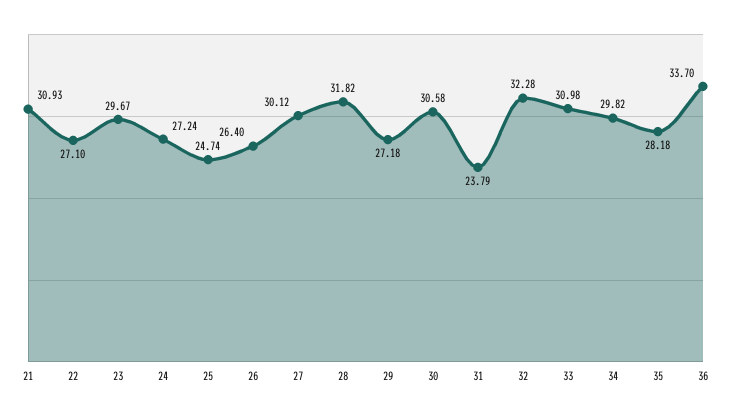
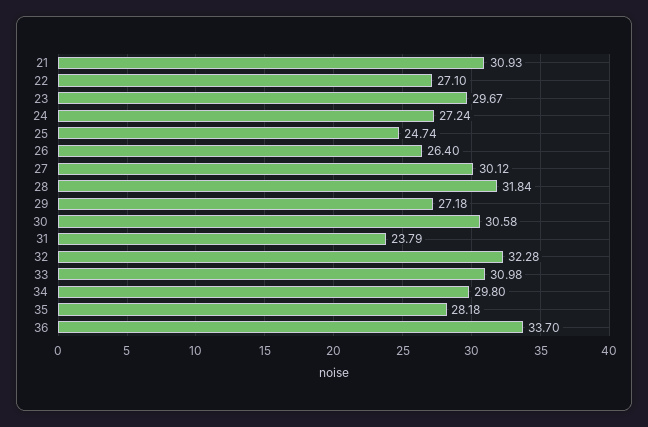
28: 31.82 -> 31.84
34: 29.82 -> 29.8

